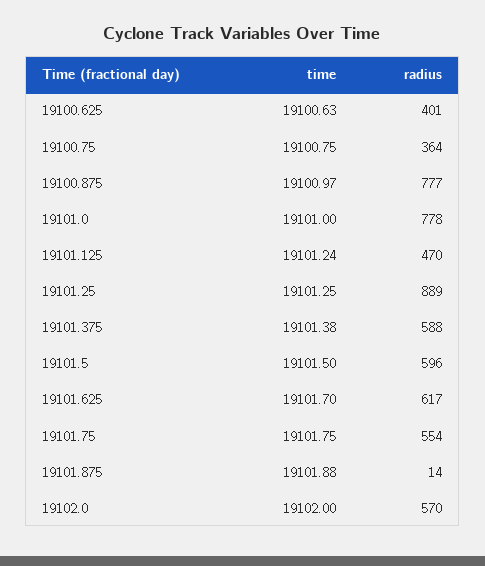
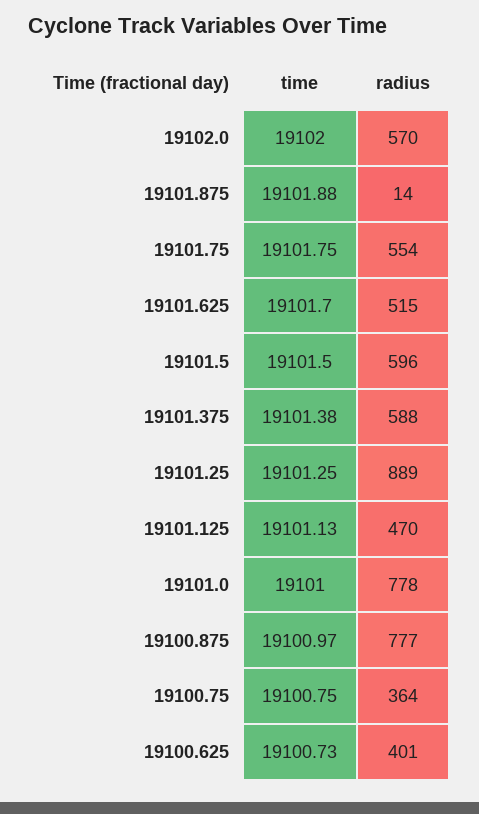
time, 19100.625: 19100.63 -> 19100.73
time, 19101.125: 19101.24 -> 19101.13
radius, 19101.625: 617 -> 515

